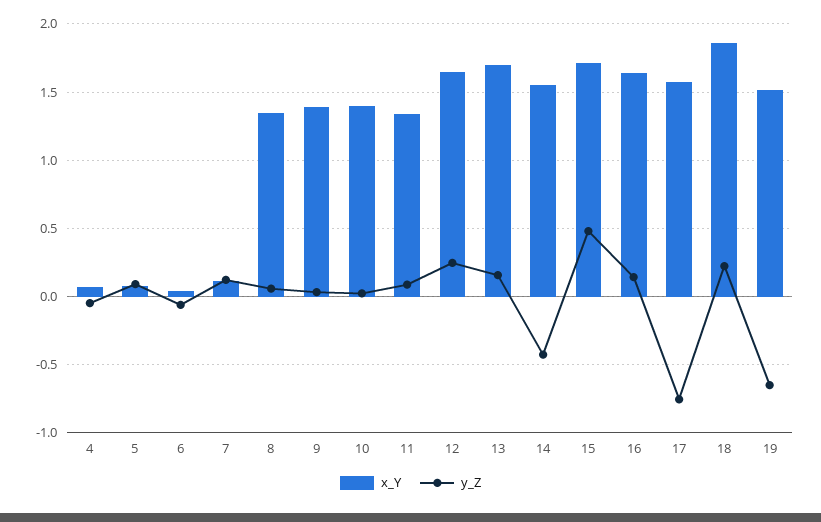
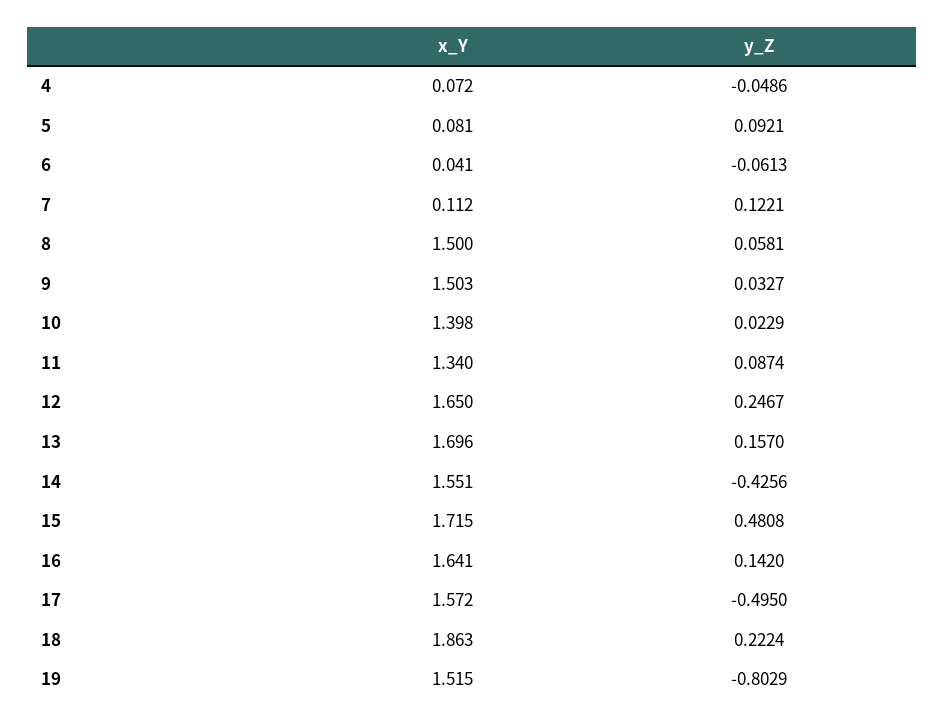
x_Y, 8: 1.35 -> 1.5
x_Y, 9: 1.4 -> 1.503
y_Z, 17: -0.75 -> -0.495
y_Z, 19: -0.65 -> -0.8029

